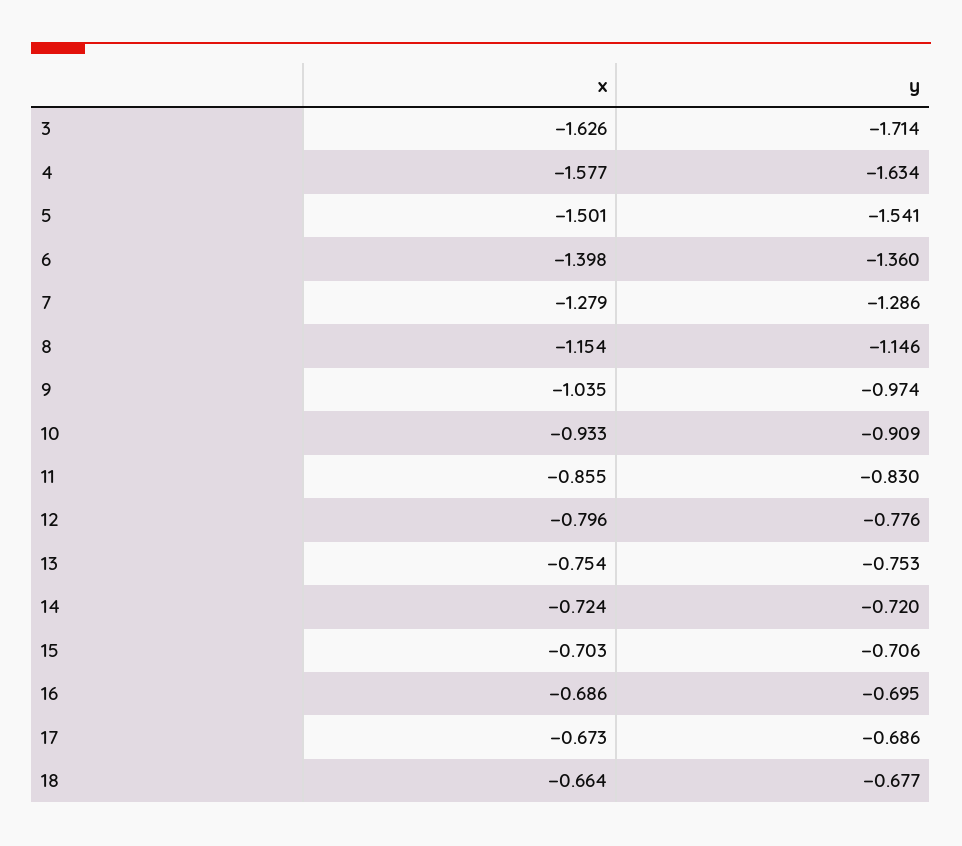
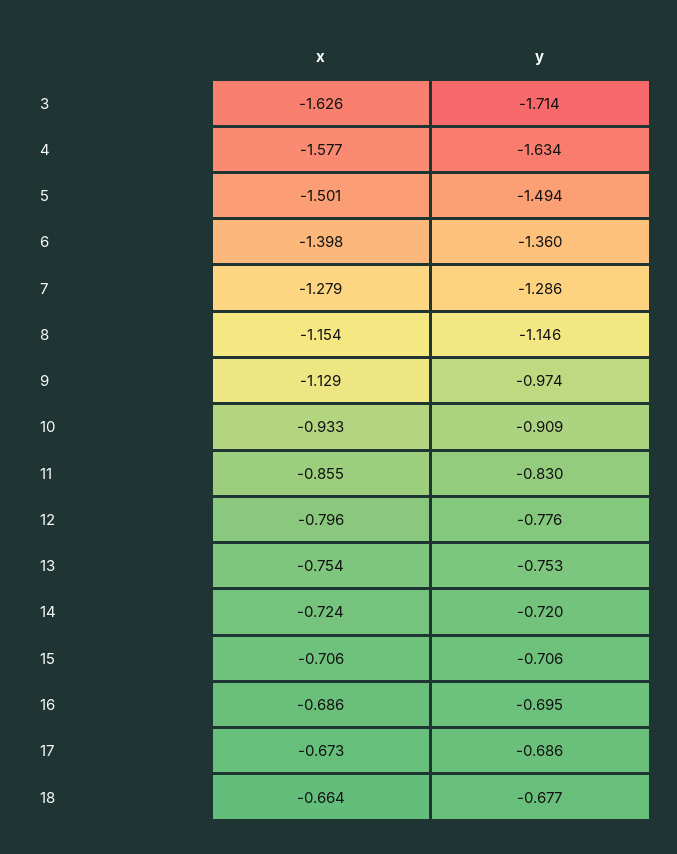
y, 5: -1.541 -> -1.494
x, 9: -1.035 -> -1.129
x, 15: -0.703 -> -0.706

